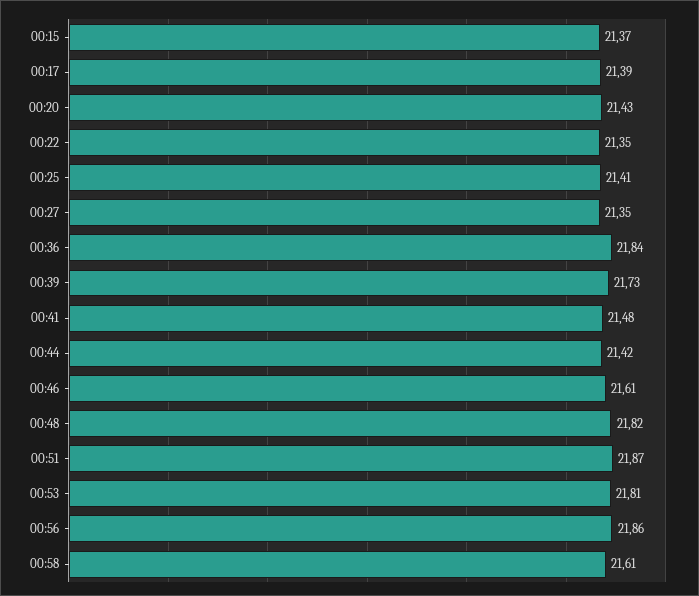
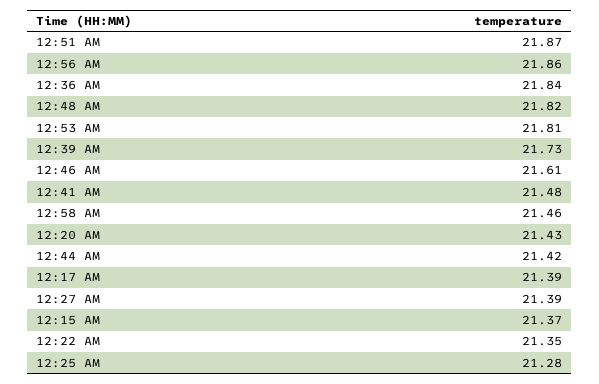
00:25: 21.41 -> 21.28
00:27: 21.35 -> 21.39
00:58: 21.61 -> 21.46

